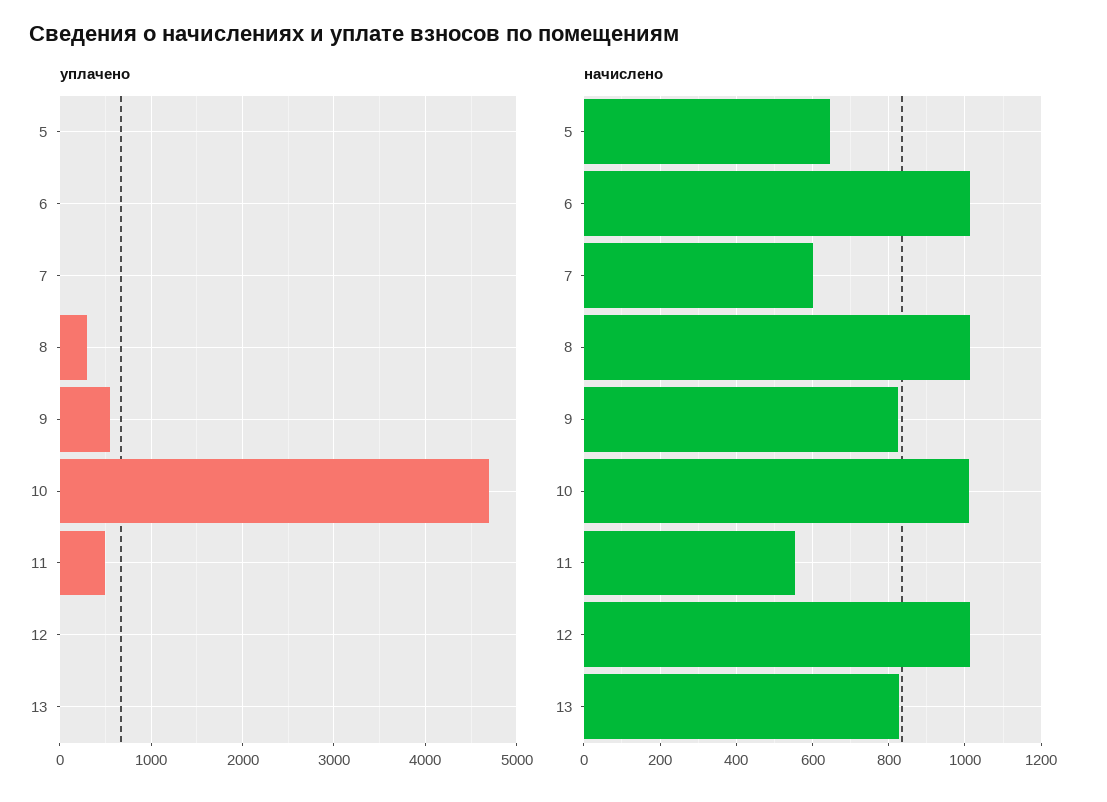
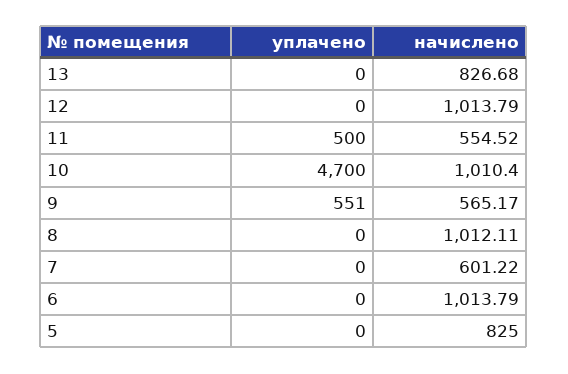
уплачено, 8: 300 -> 0
начислено, 5: 640 -> 825
начислено, 9: 820 -> 565.17

